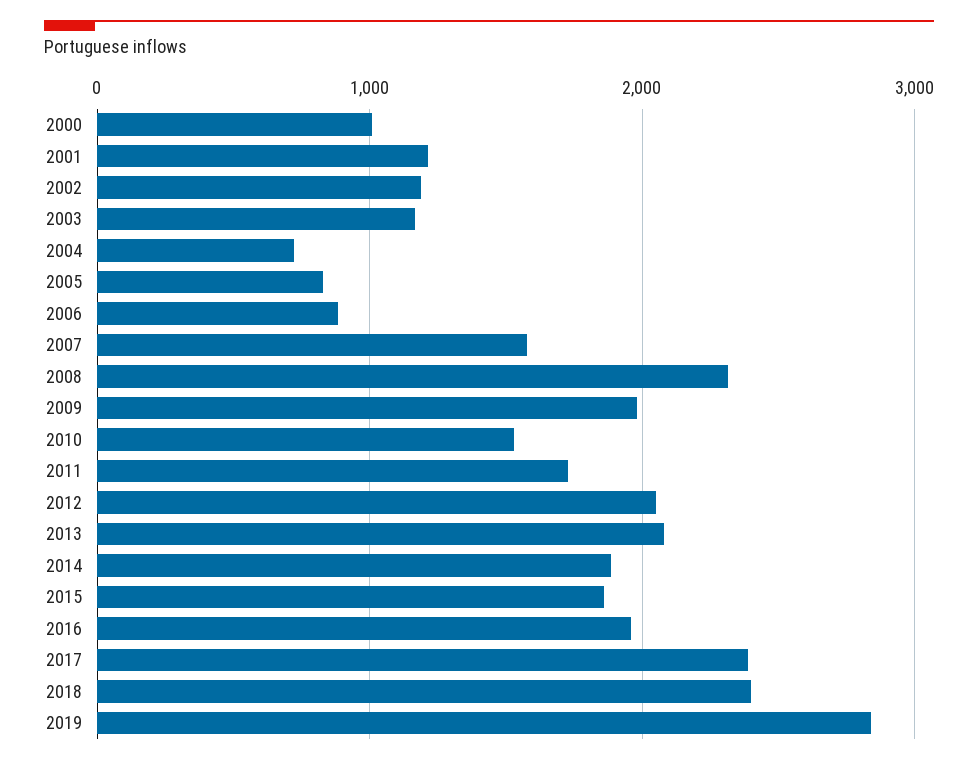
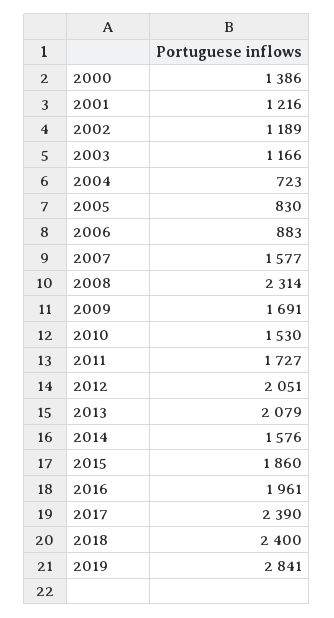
2000: 1000 -> 1386
2009: 2000 -> 1691
2014: 1900 -> 1576

